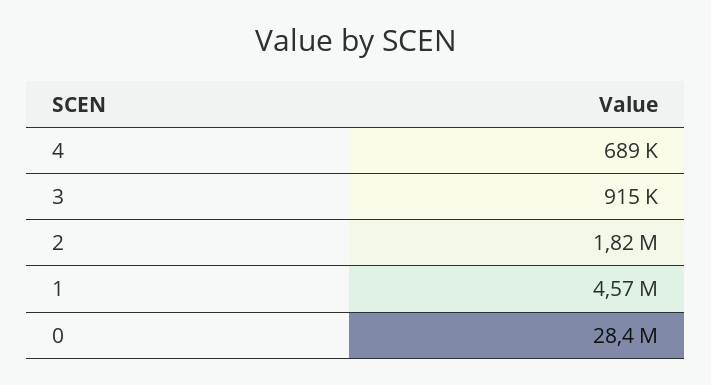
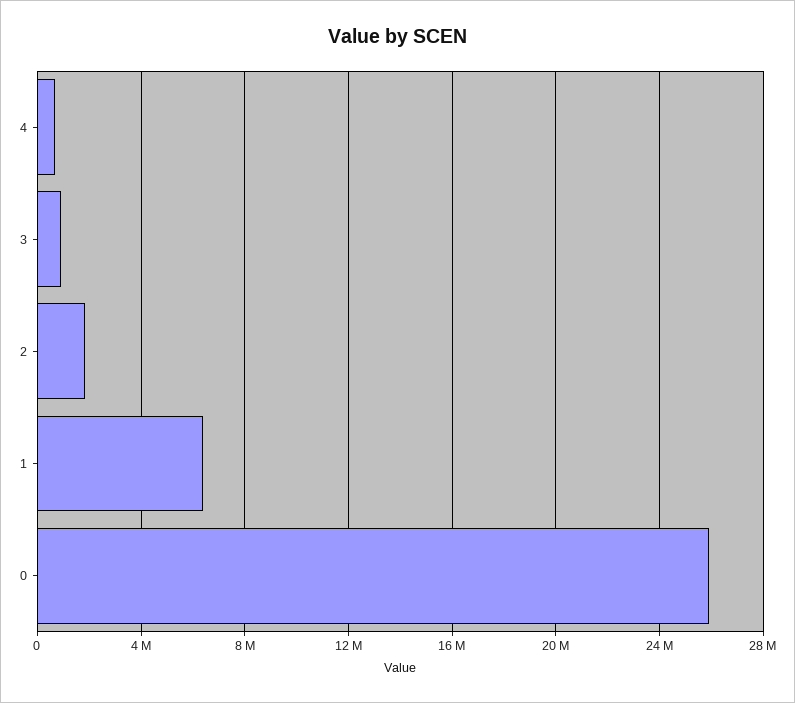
1: 4570000 -> 6500000
0: 28400000 -> 26000000

